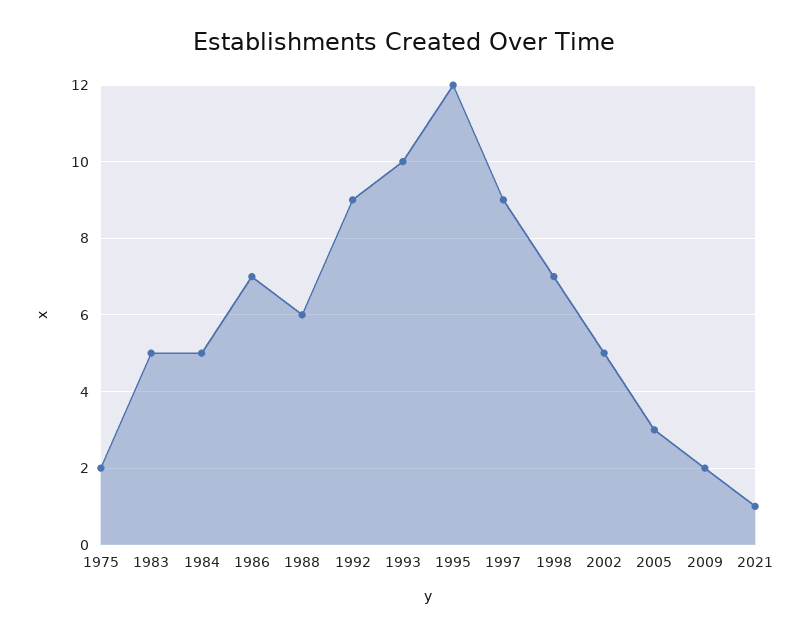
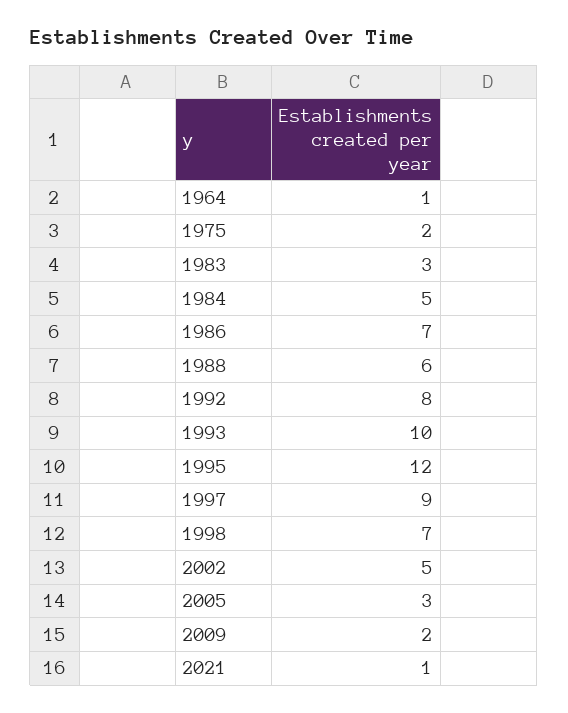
1983: 5 -> 3
1992: 9 -> 8
1964: none -> 1

